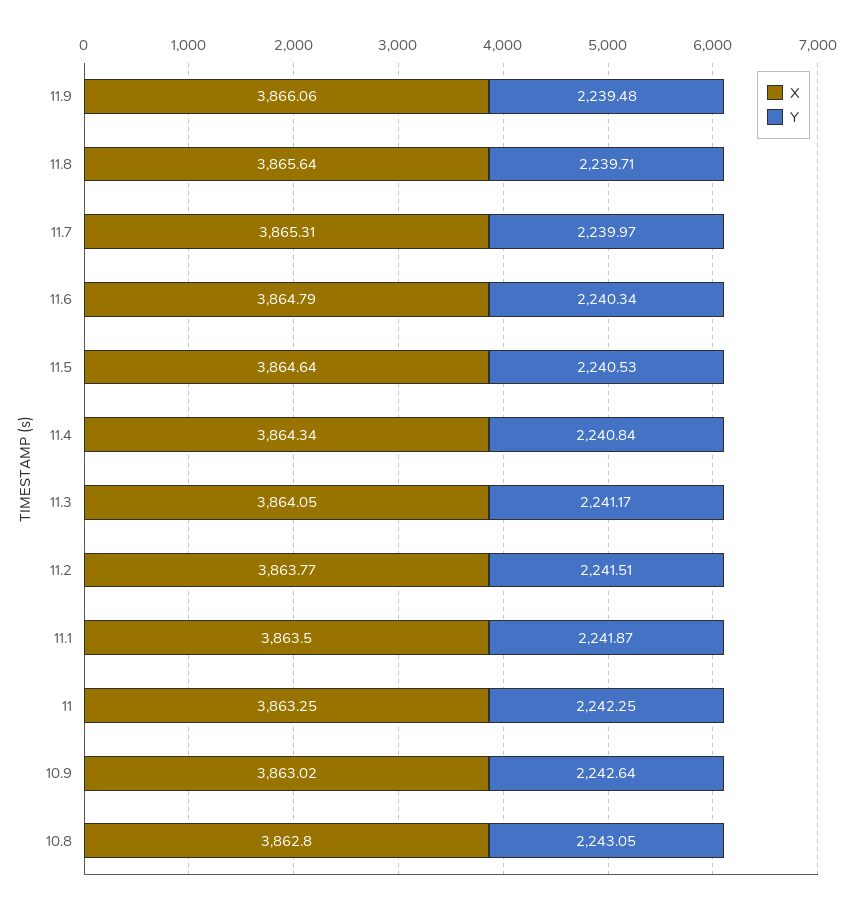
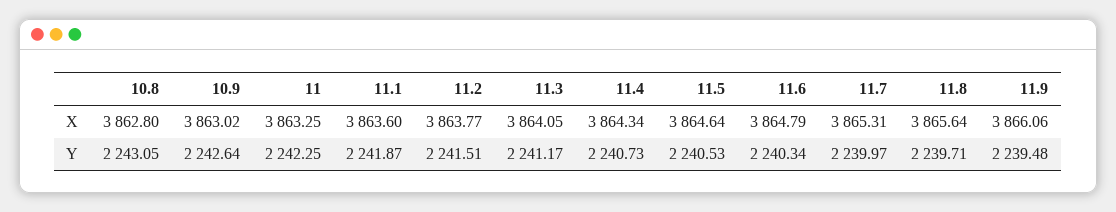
Y, 11.4: 2240.84 -> 2240.73
X, 11.1: 3863.5 -> 3863.6

